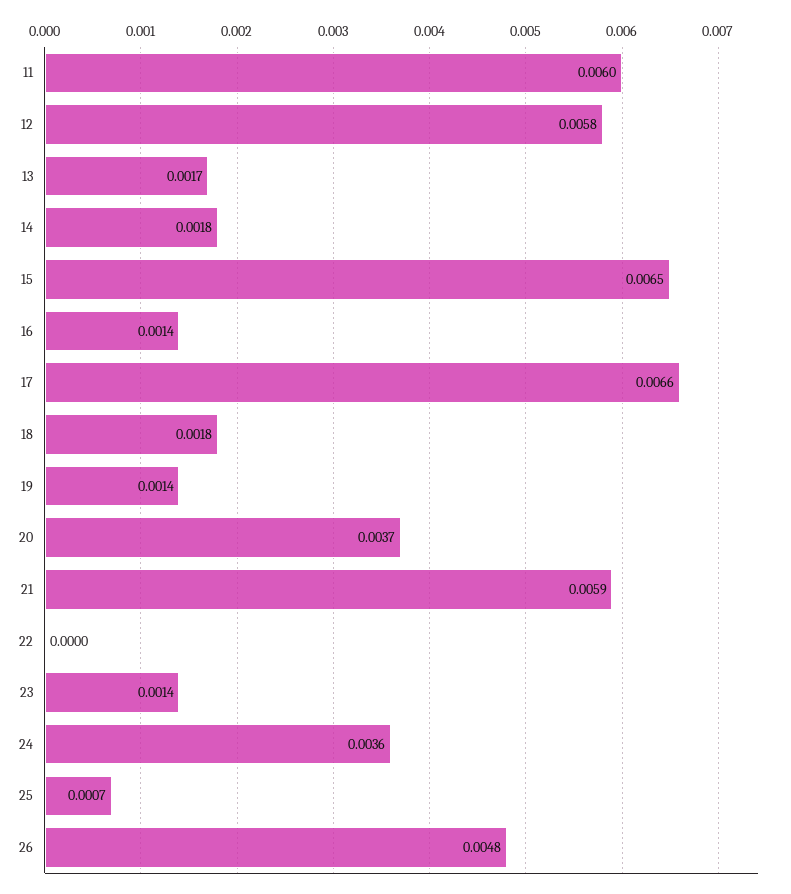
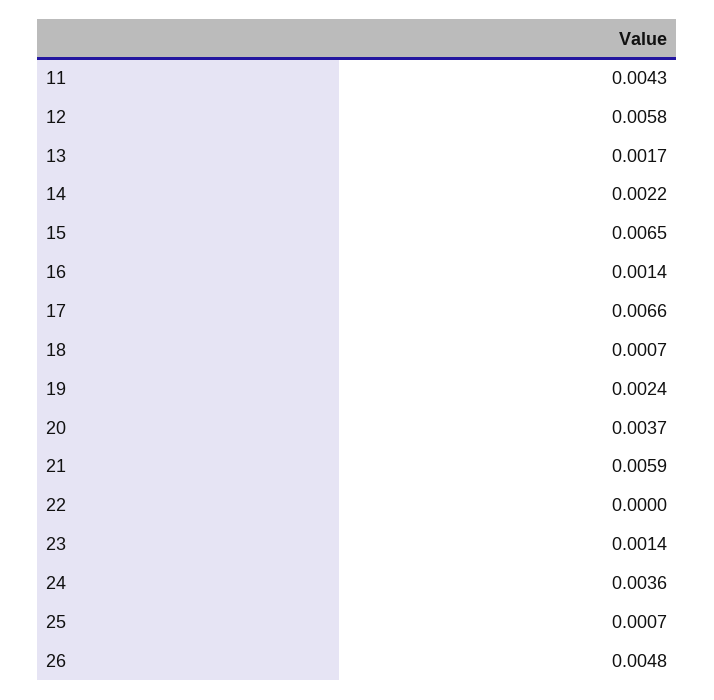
11: 0.006 -> 0.0043
14: 0.0018 -> 0.0022
18: 0.0018 -> 0.0007
19: 0.0014 -> 0.0024

